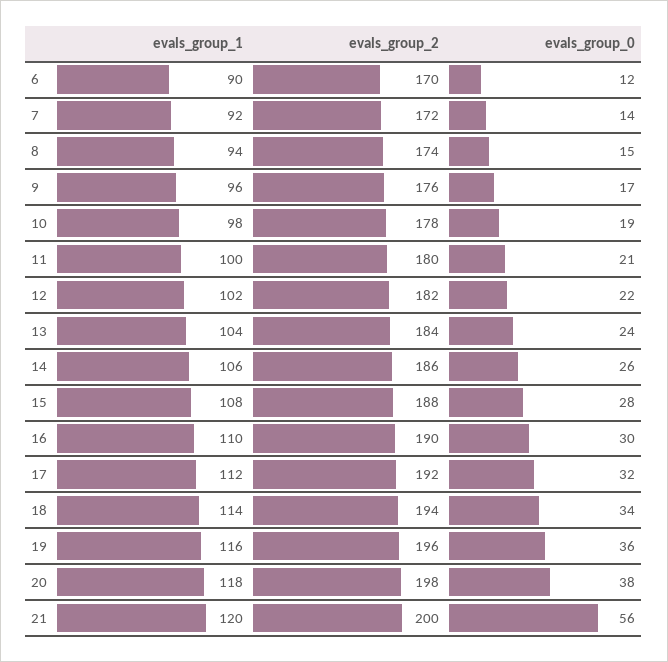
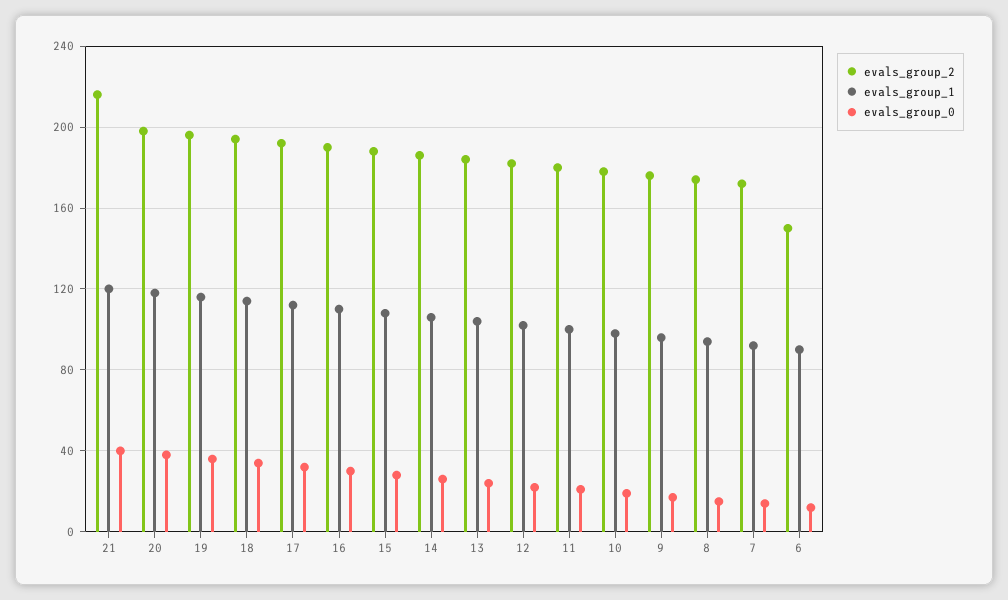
evals_group_2, 6: 170 -> 150
evals_group_2, 21: 200 -> 215
evals_group_0, 21: 56 -> 40

